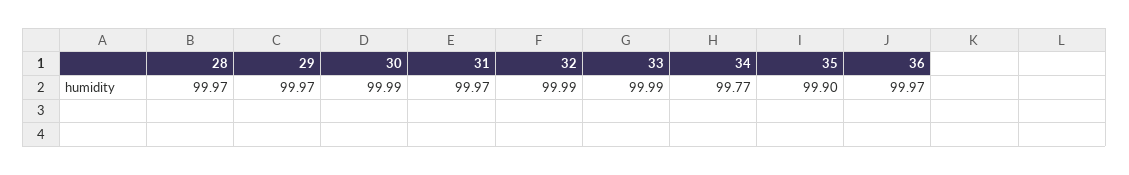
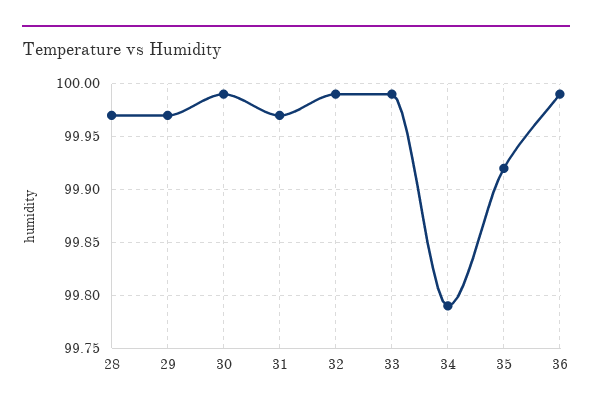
34: 99.77 -> 99.79
35: 99.9 -> 99.92
36: 99.97 -> 99.99

